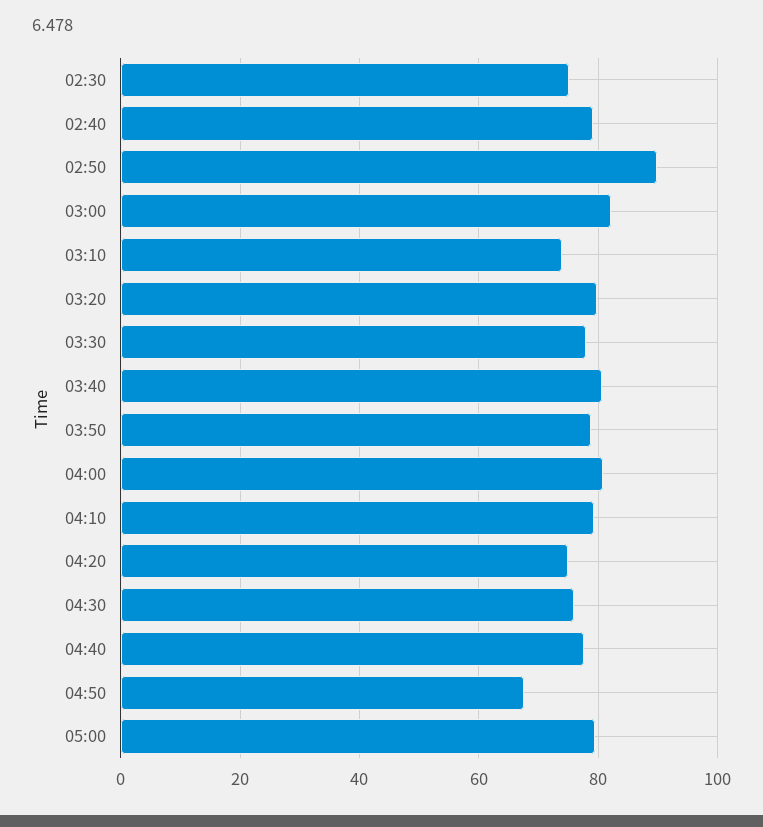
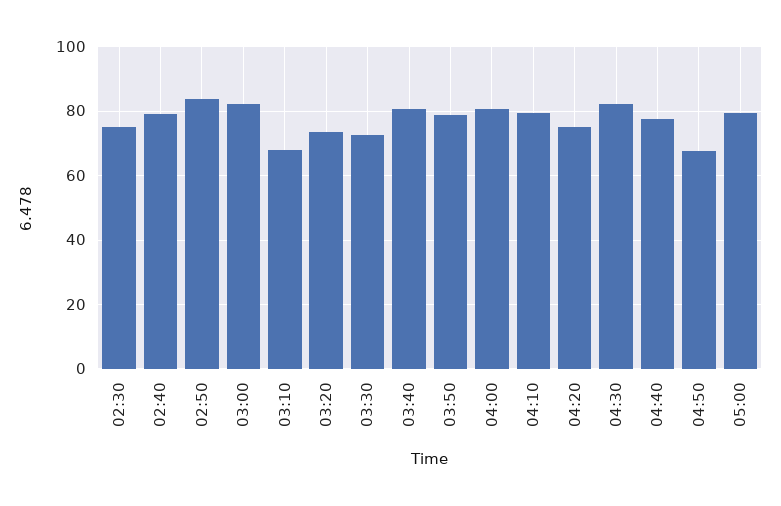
02:50: 90 -> 84
03:10: 74 -> 68
03:20: 80 -> 74
03:30: 78 -> 72
04:30: 76 -> 82

